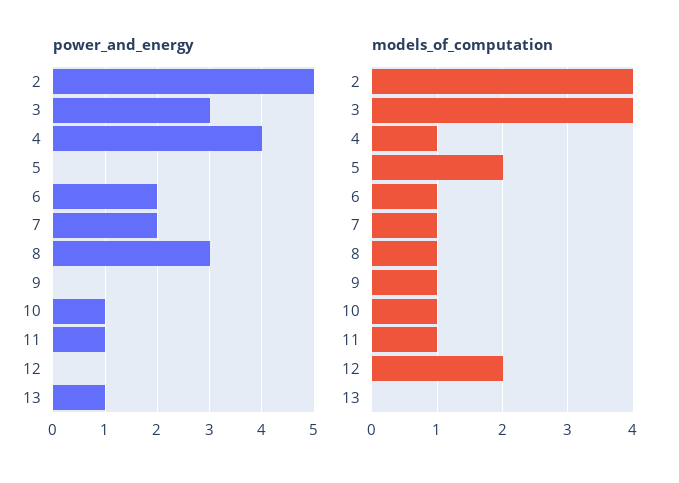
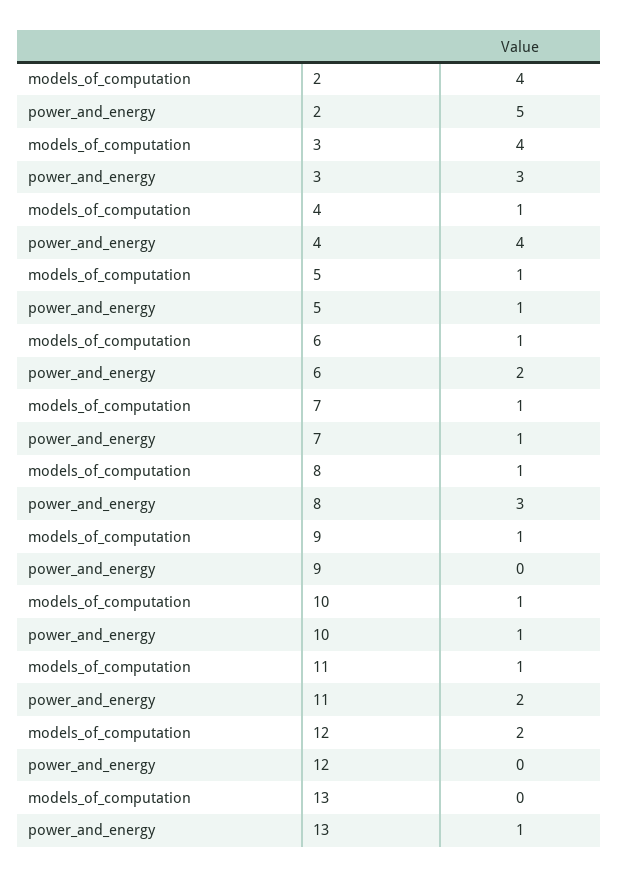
power_and_energy, 5: 0 -> 1
power_and_energy, 7: 2 -> 1
power_and_energy, 11: 1 -> 2
models_of_computation, 5: 2 -> 1

